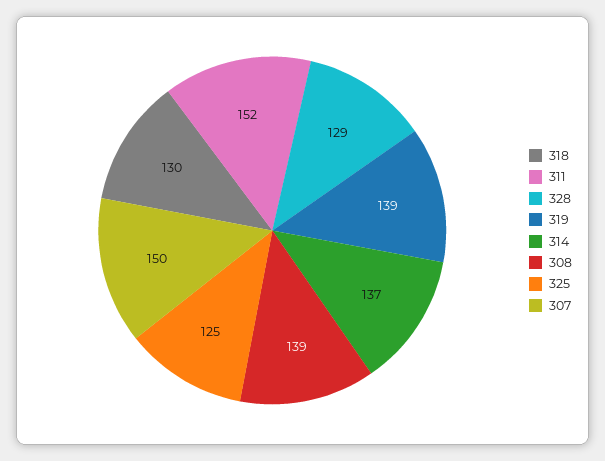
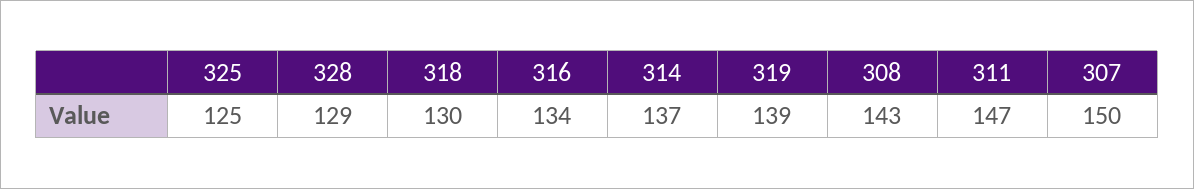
311: 152 -> 147
308: 139 -> 143
316: none -> 134

